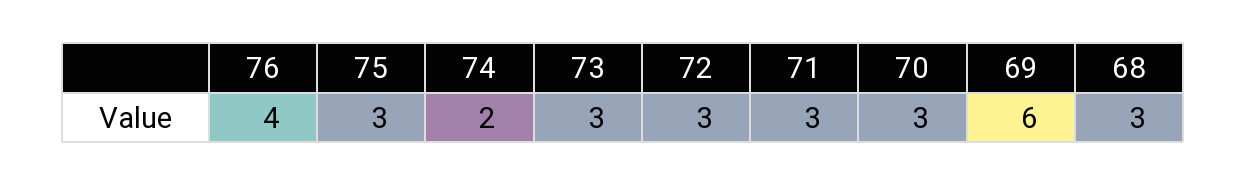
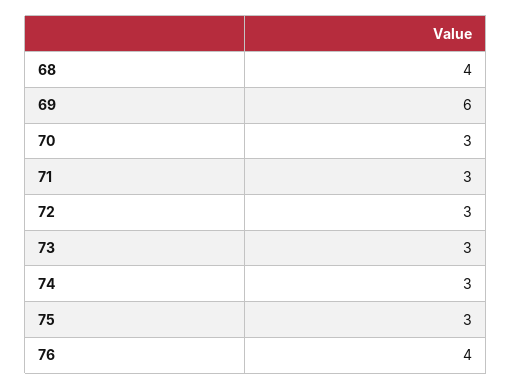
74: 2 -> 3
68: 3 -> 4

